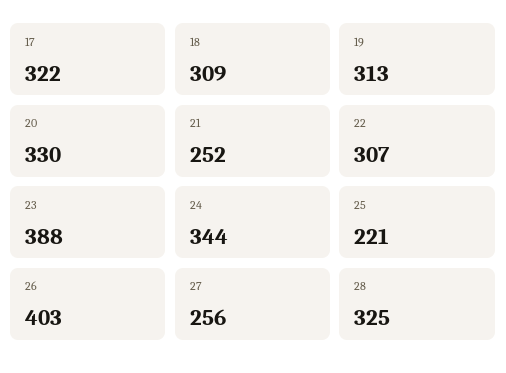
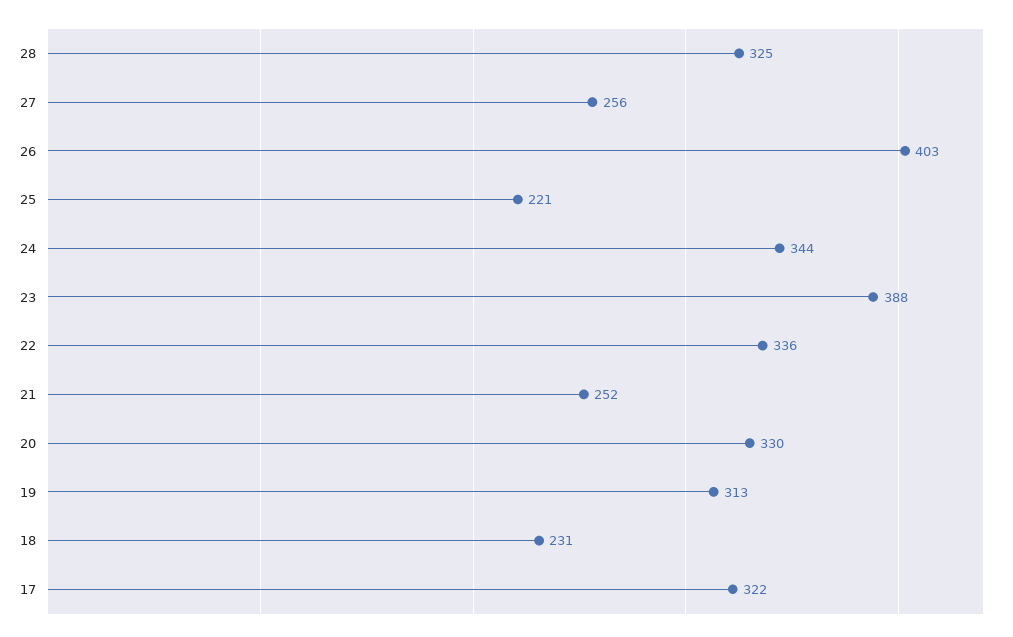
18: 309 -> 231
22: 307 -> 336

